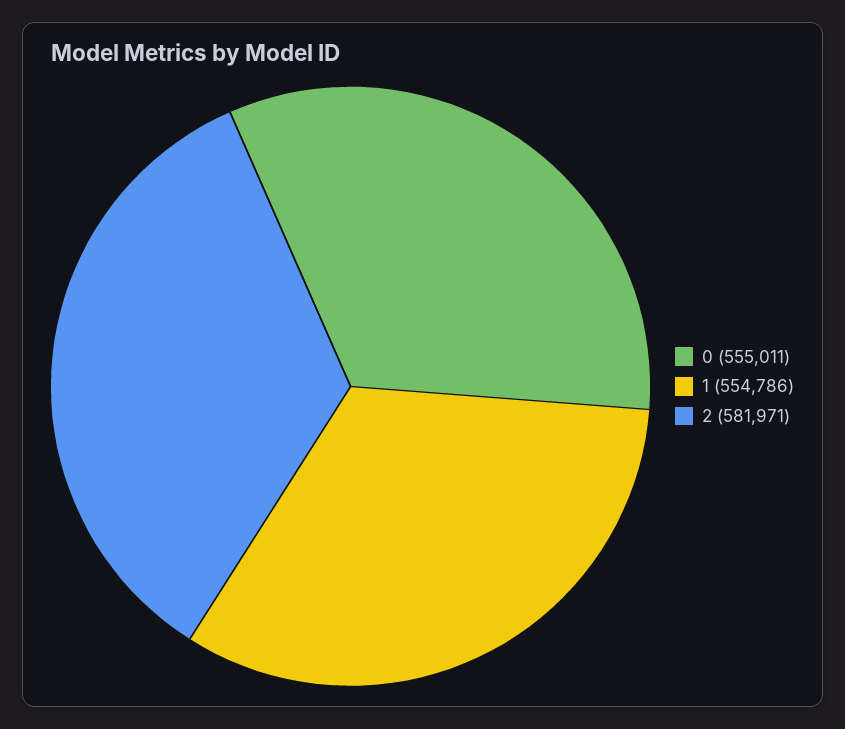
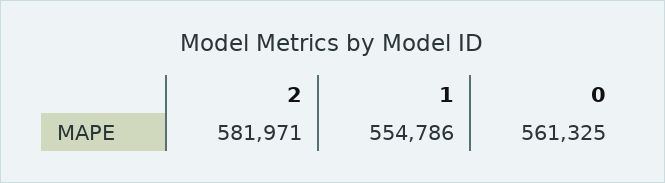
0: 555011 -> 561325

